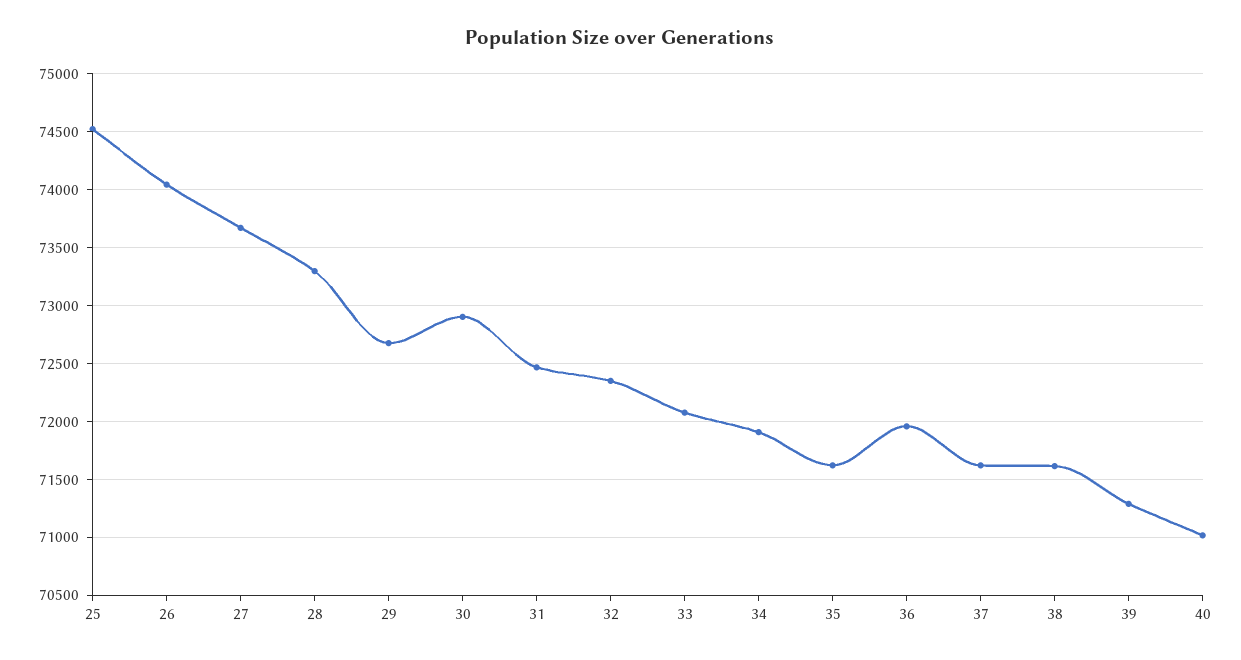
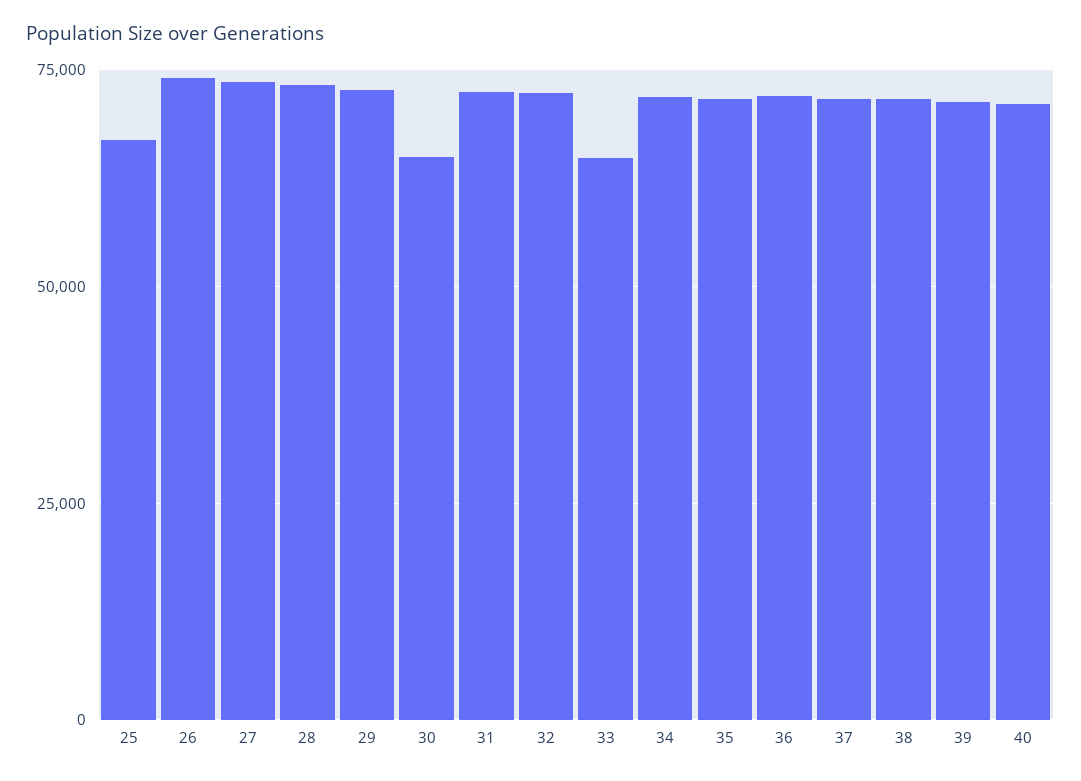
25: 74500 -> 67500
30: 72900 -> 65000
33: 72100 -> 65000

